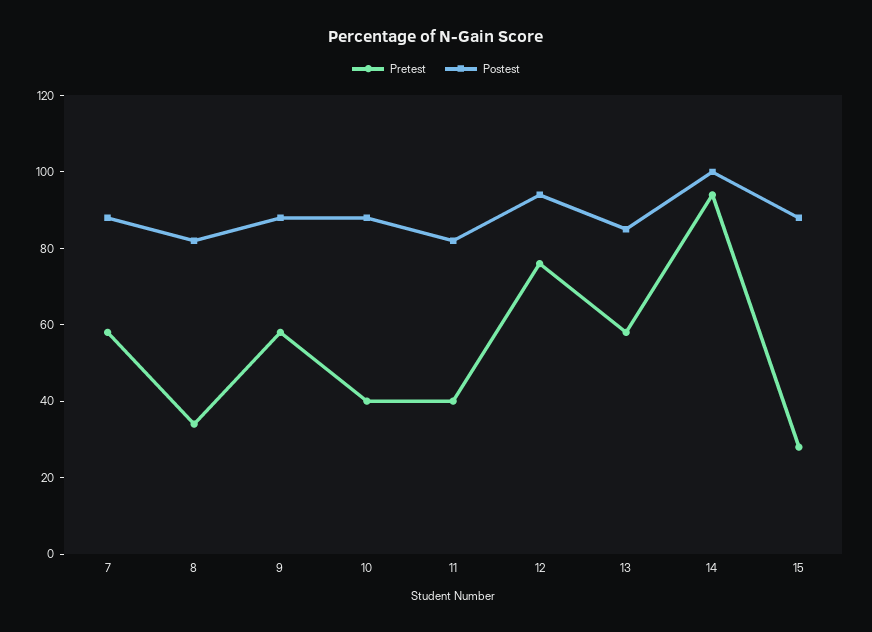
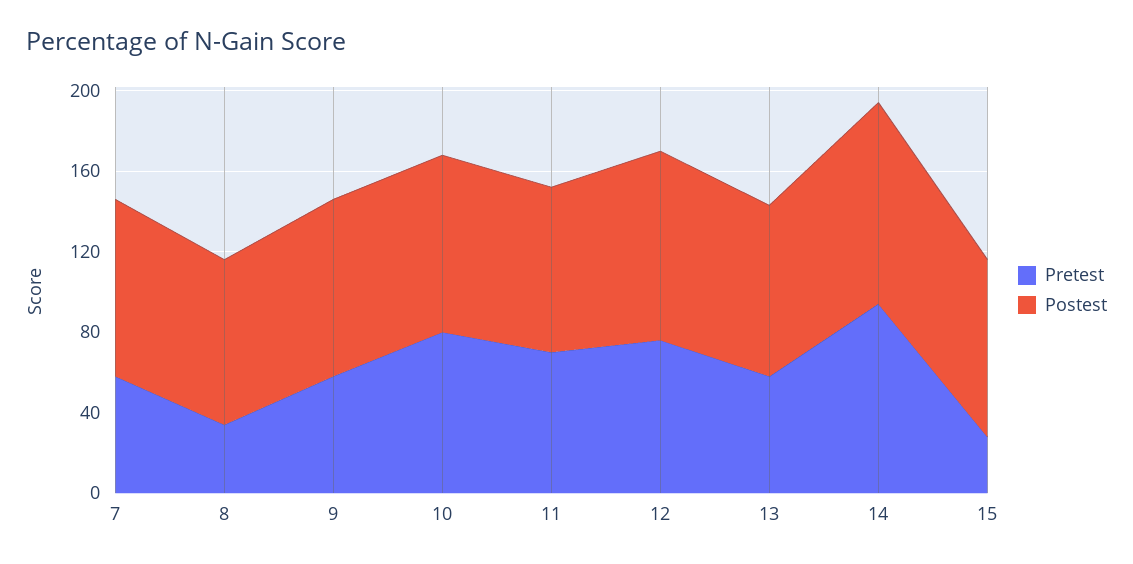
Pretest, 10: 40 -> 80
Pretest, 11: 40 -> 70

